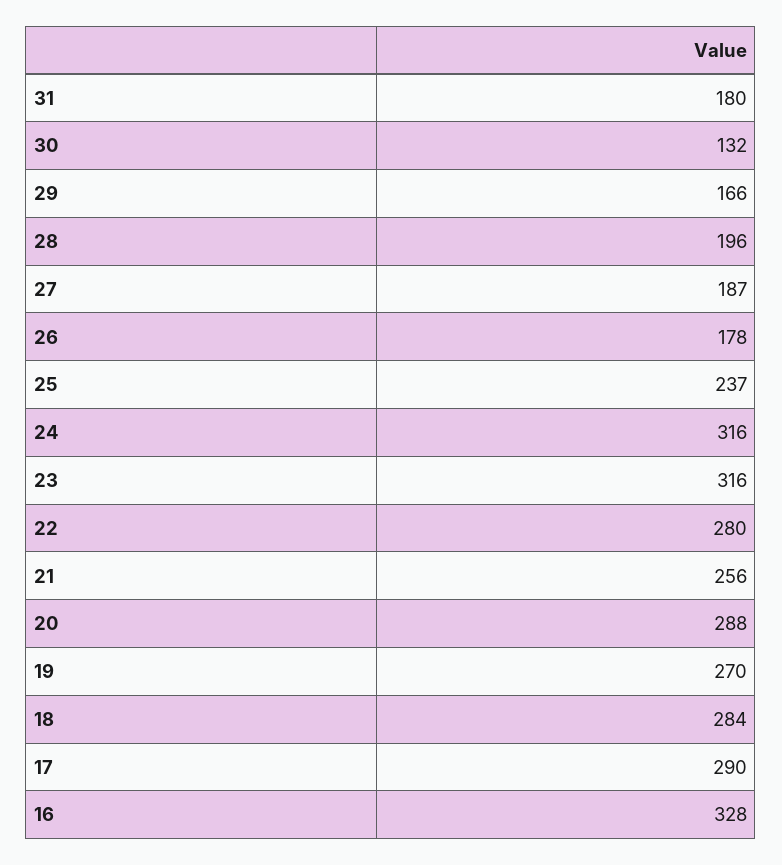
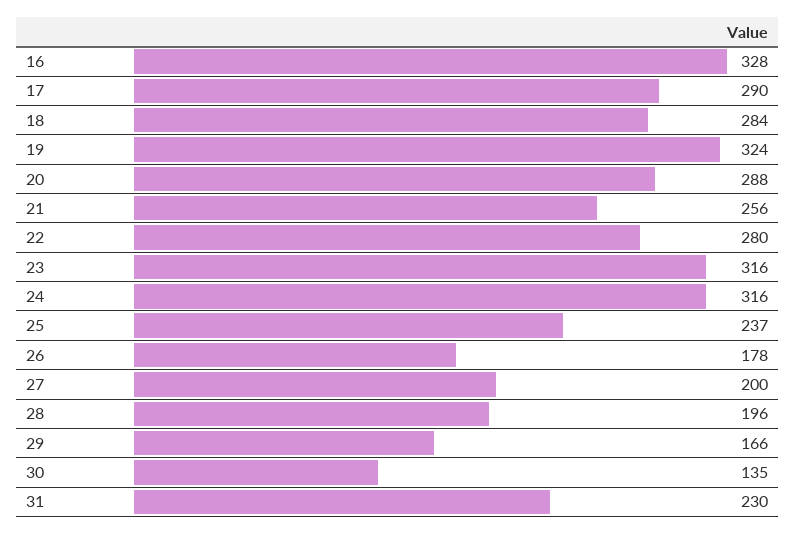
31: 180 -> 230
30: 132 -> 135
27: 187 -> 200
19: 270 -> 324

